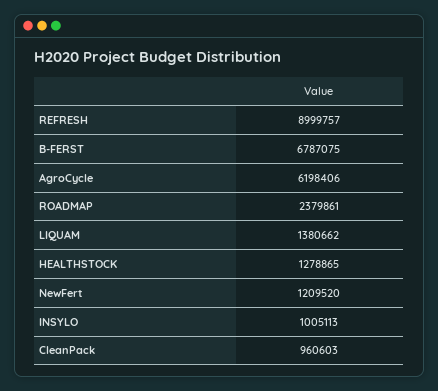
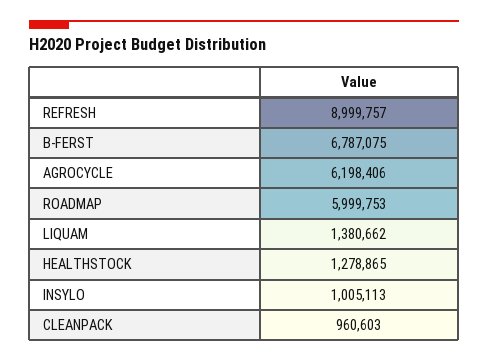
ROADMAP: 2379861 -> 5999753
NewFert: 1209520 -> none

